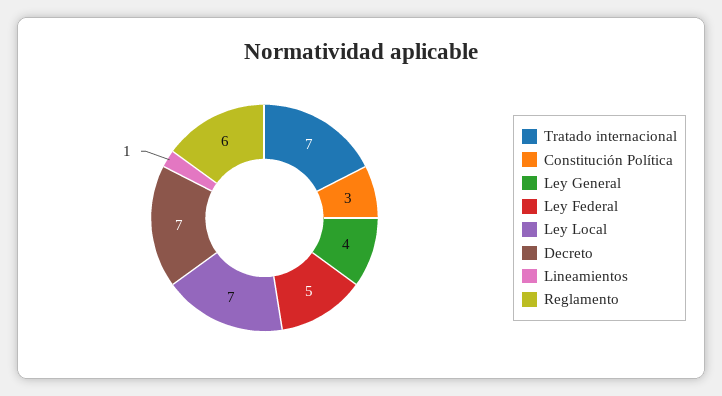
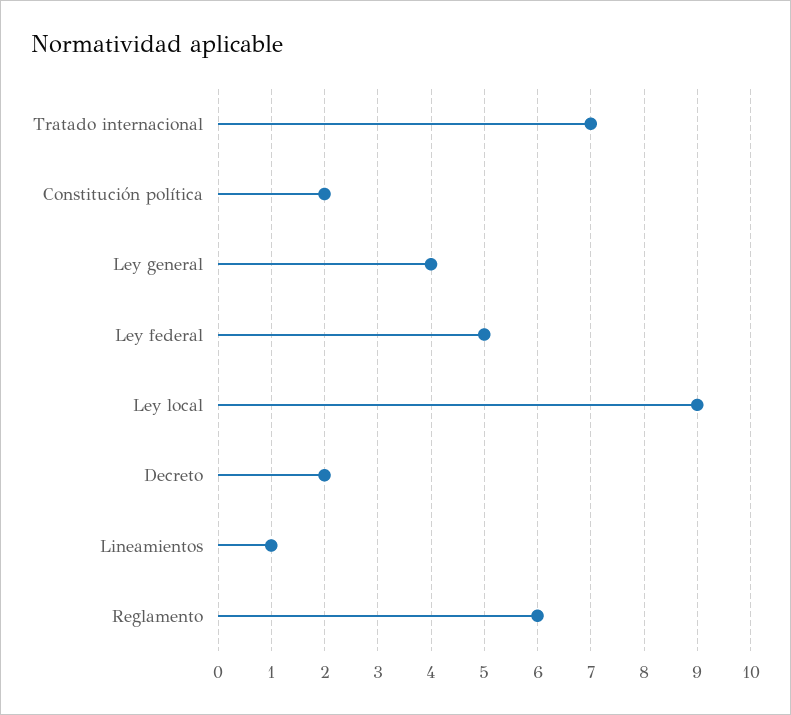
Constitución Política: 3 -> 2
Ley Local: 7 -> 9
Decreto: 7 -> 2

